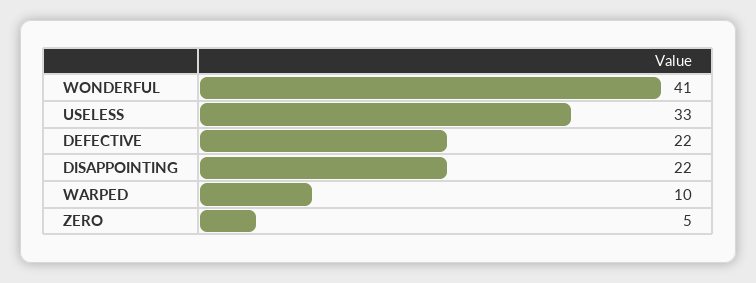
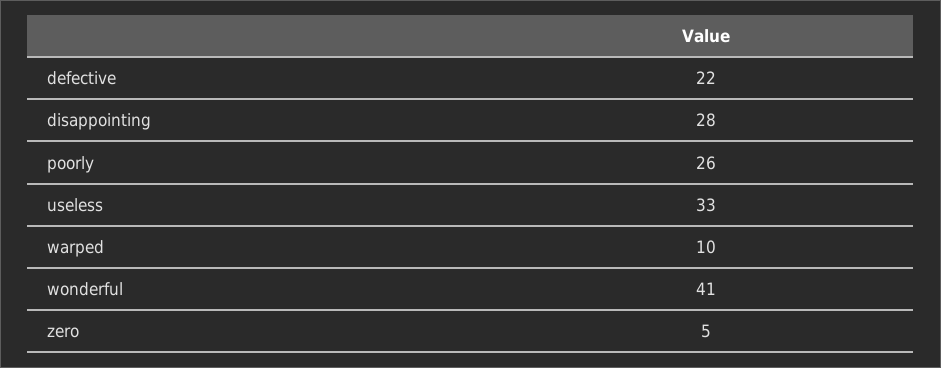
DISAPPOINTING: 22 -> 28
poorly: none -> 26

